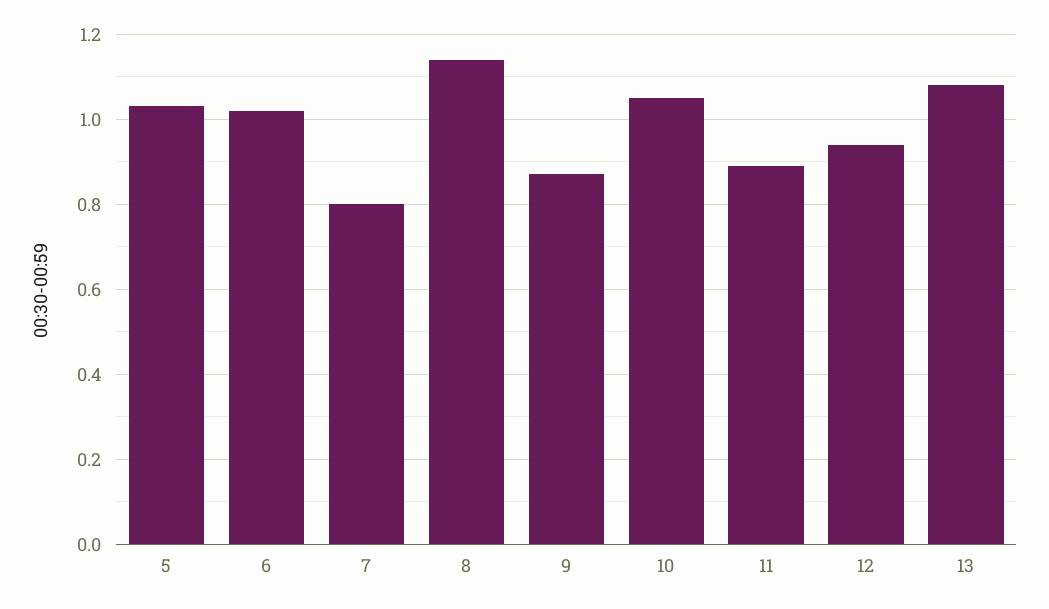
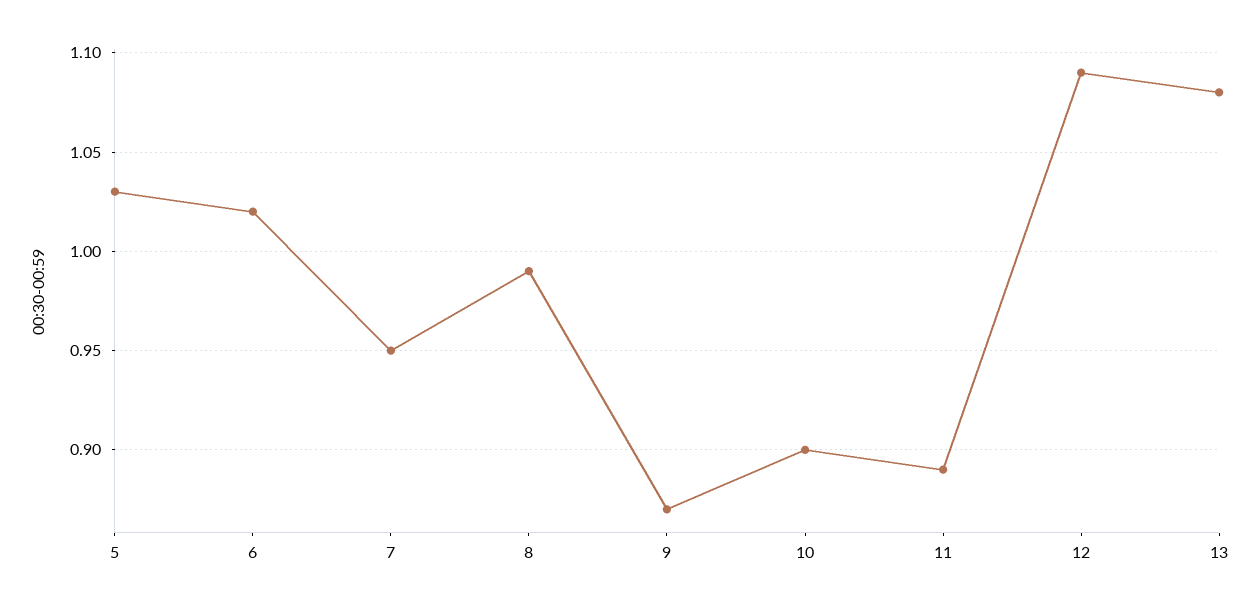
7: 0.8 -> 0.95
8: 1.15 -> 0.99
10: 1.05 -> 0.9
12: 0.95 -> 1.09

